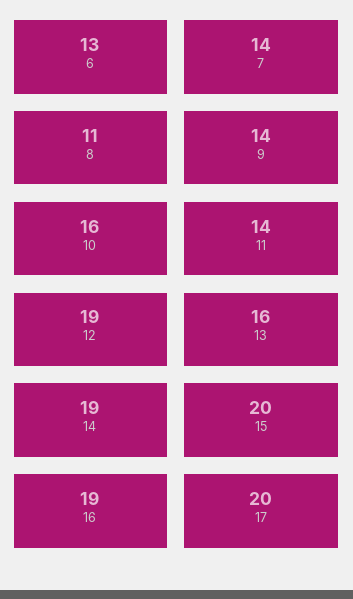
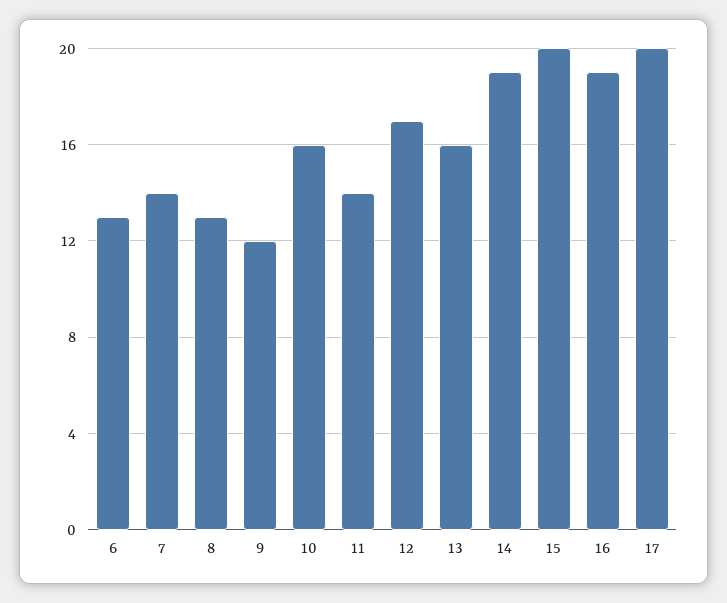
8: 11 -> 13
9: 14 -> 12
12: 19 -> 17

